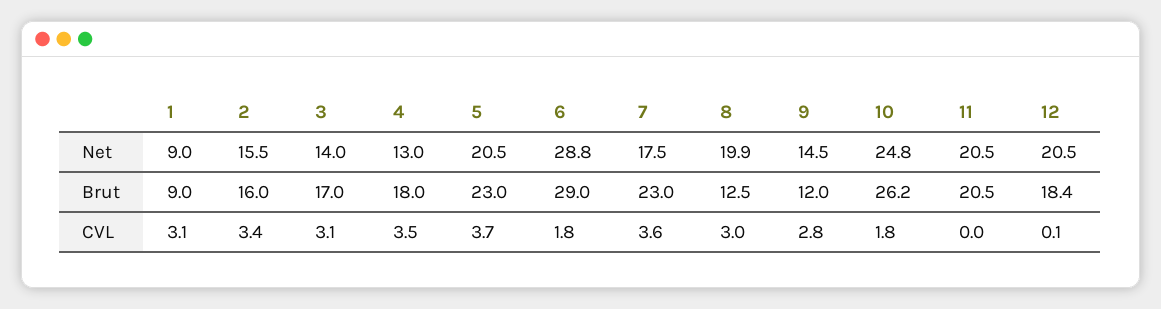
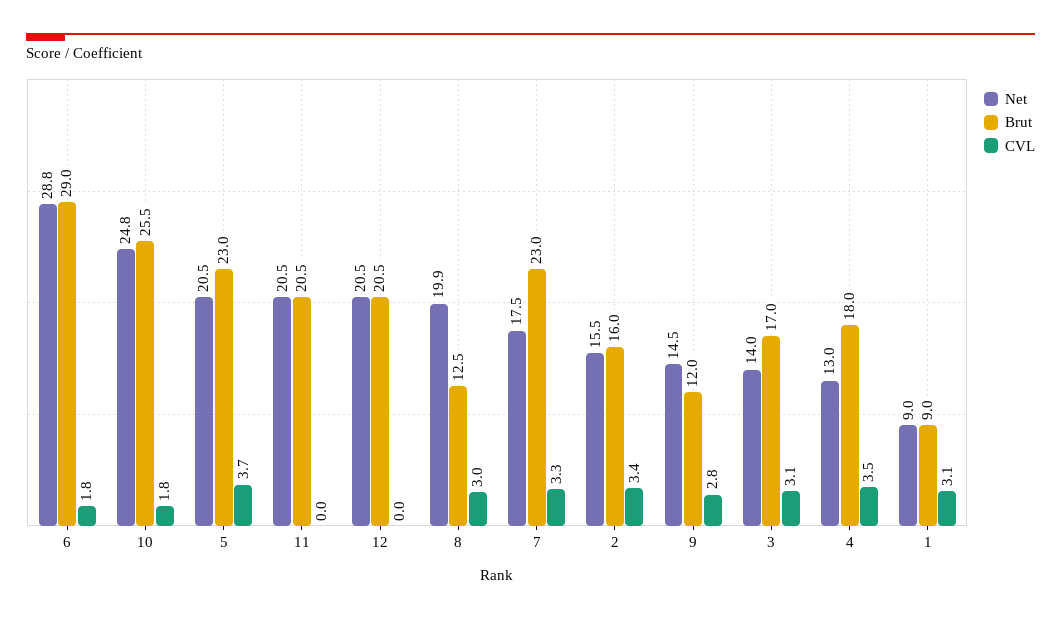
Brut, 10: 26.2 -> 25.5
Brut, 12: 18.4 -> 20.5
CVL, 7: 3.6 -> 3.3
CVL, 12: 0.1 -> 0

